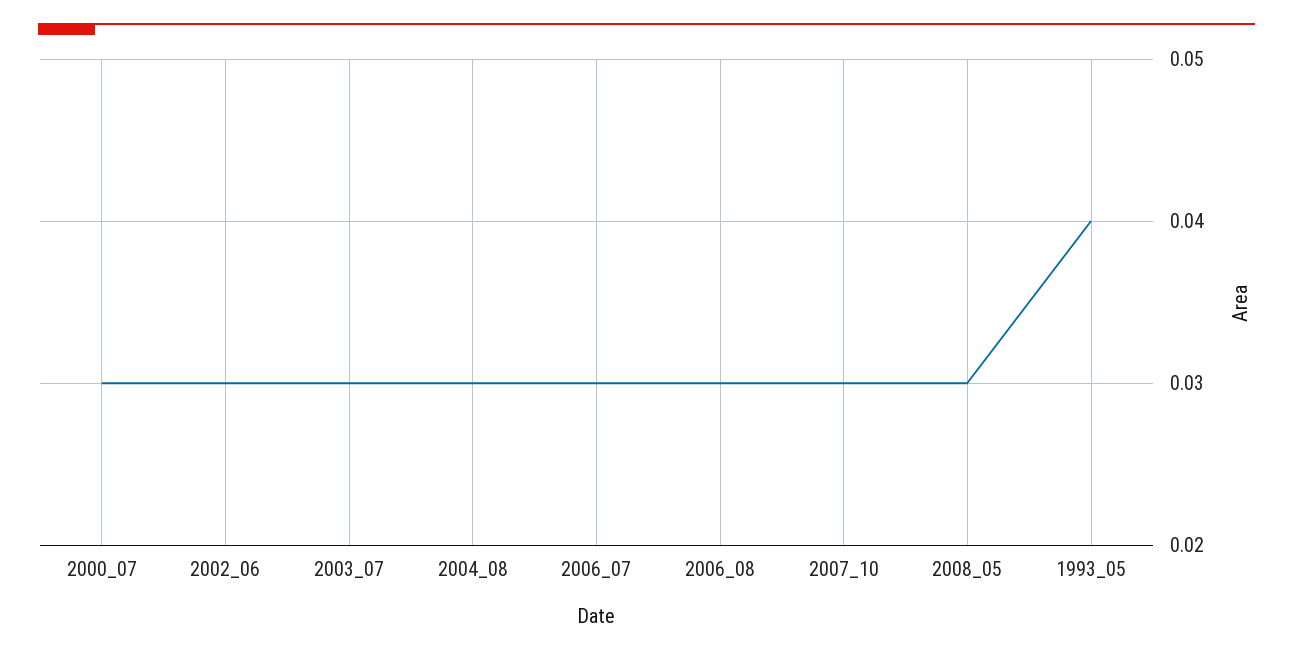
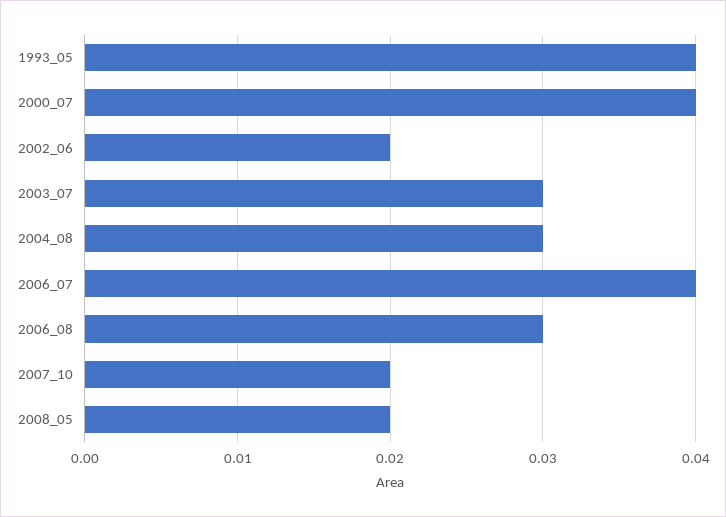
2000_07: 0.03 -> 0.04
2002_06: 0.03 -> 0.02
2006_07: 0.03 -> 0.04
2007_10: 0.03 -> 0.02
2008_05: 0.03 -> 0.02

